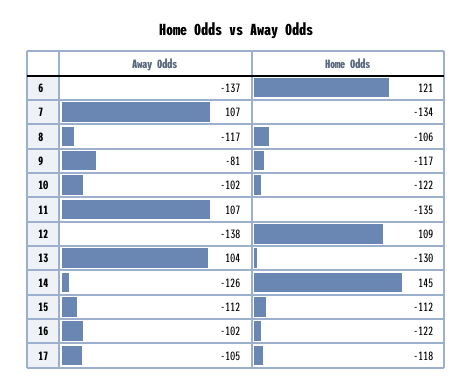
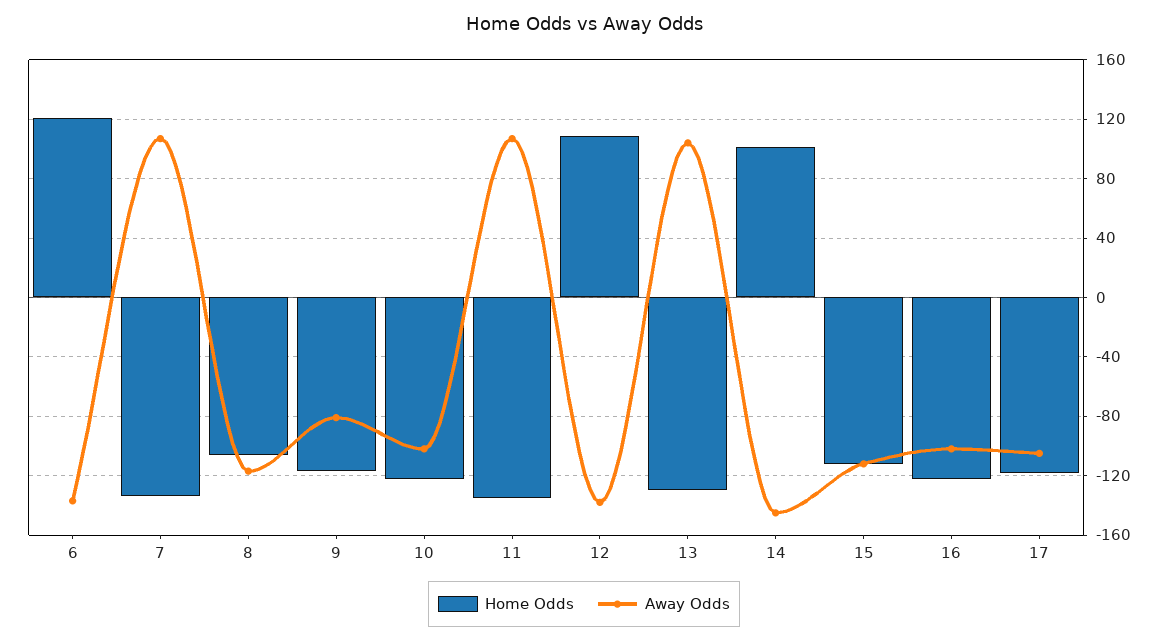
Away Odds, 14: -126 -> -145
Home Odds, 14: 145 -> 100

